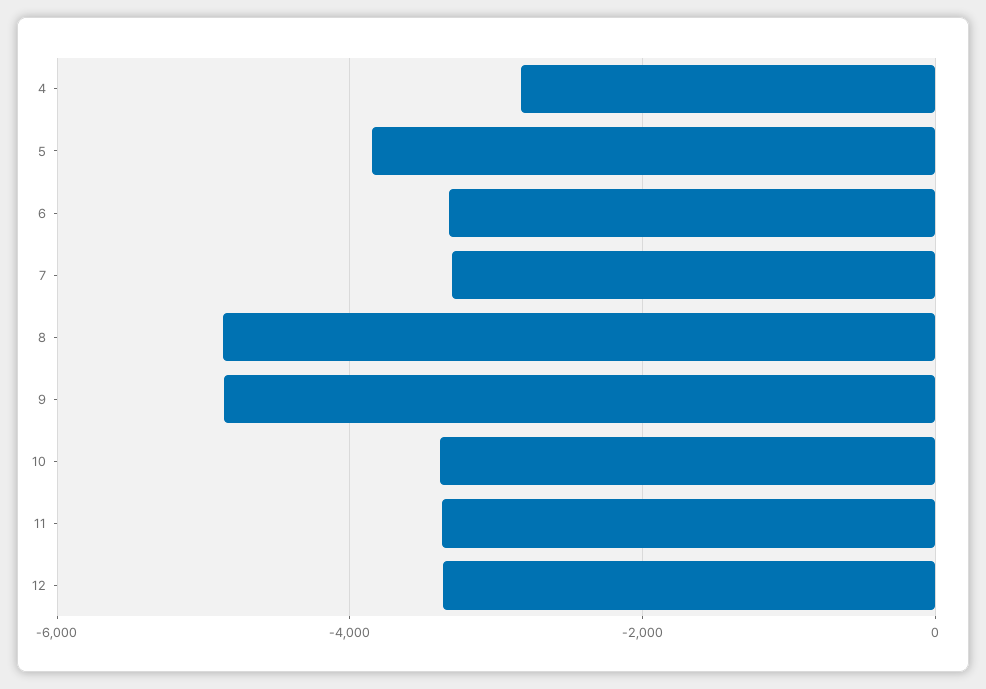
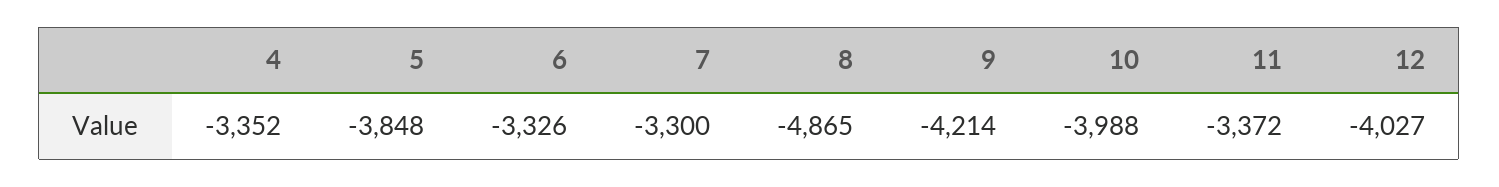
4: -2800 -> -3352
9: -4800 -> -4214
10: -3400 -> -3988
12: -3400 -> -4027

